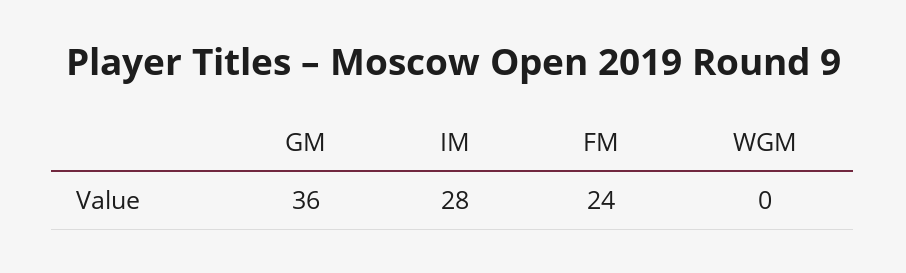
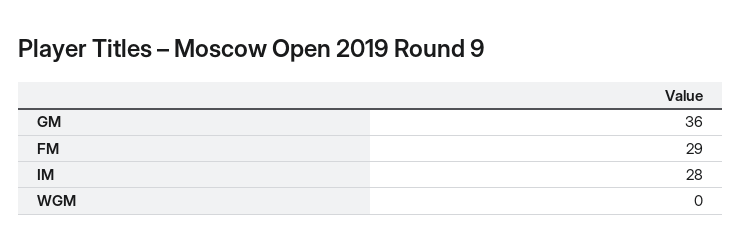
FM: 24 -> 29

